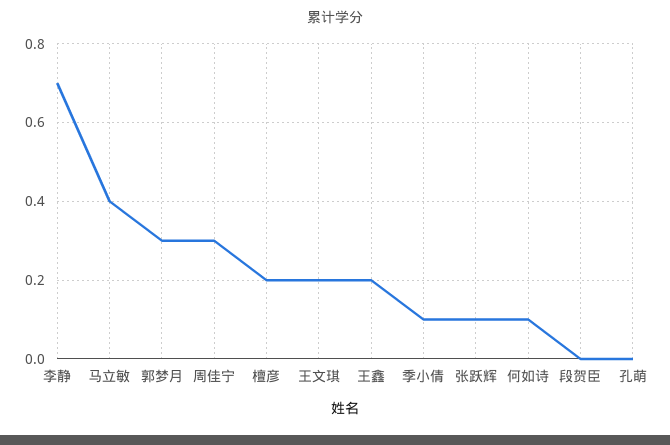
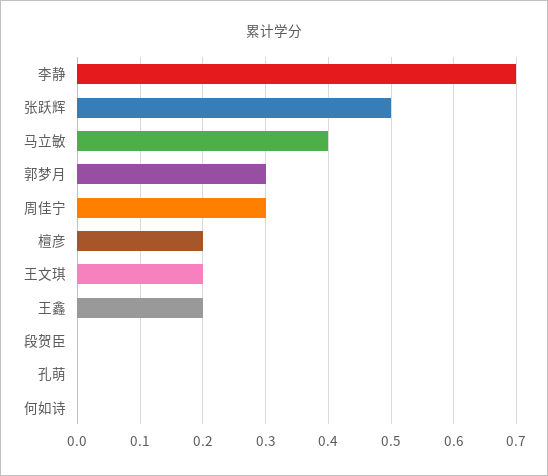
季小倩: 0.1 -> none
张跃辉: 0.1 -> 0.5
何如诗: 0.1 -> 0

